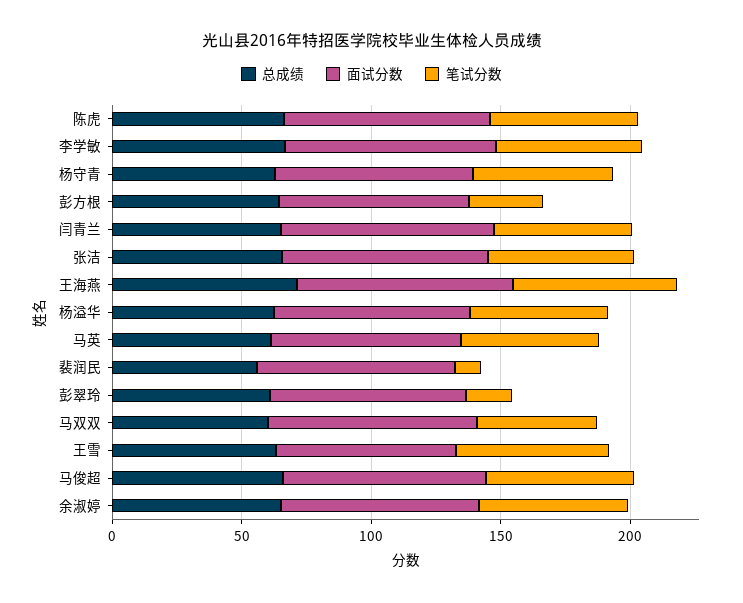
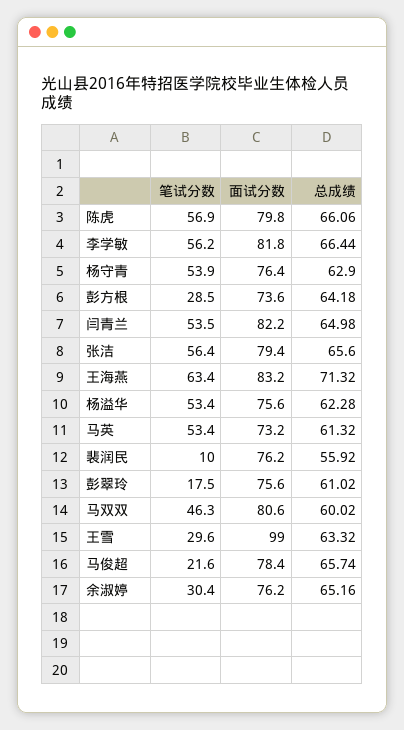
面试分数, 王雪: 70 -> 99
笔试分数, 王雪: 60 -> 29.6
笔试分数, 马俊超: 60 -> 21.6
笔试分数, 余淑婷: 60 -> 30.4

